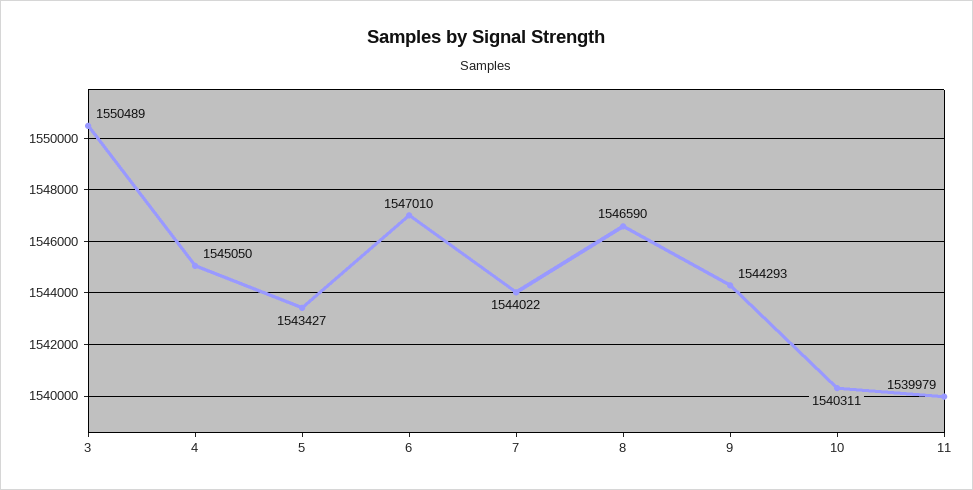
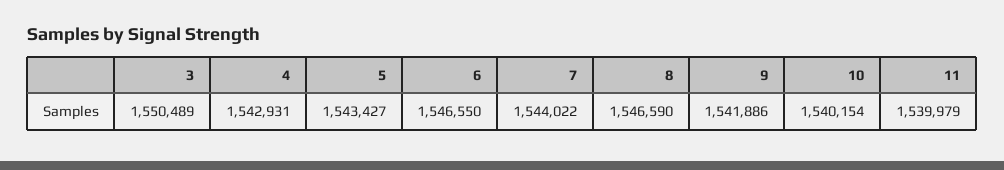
4: 1545050 -> 1542931
6: 1547010 -> 1546550
9: 1544293 -> 1541886
10: 1540311 -> 1540154

